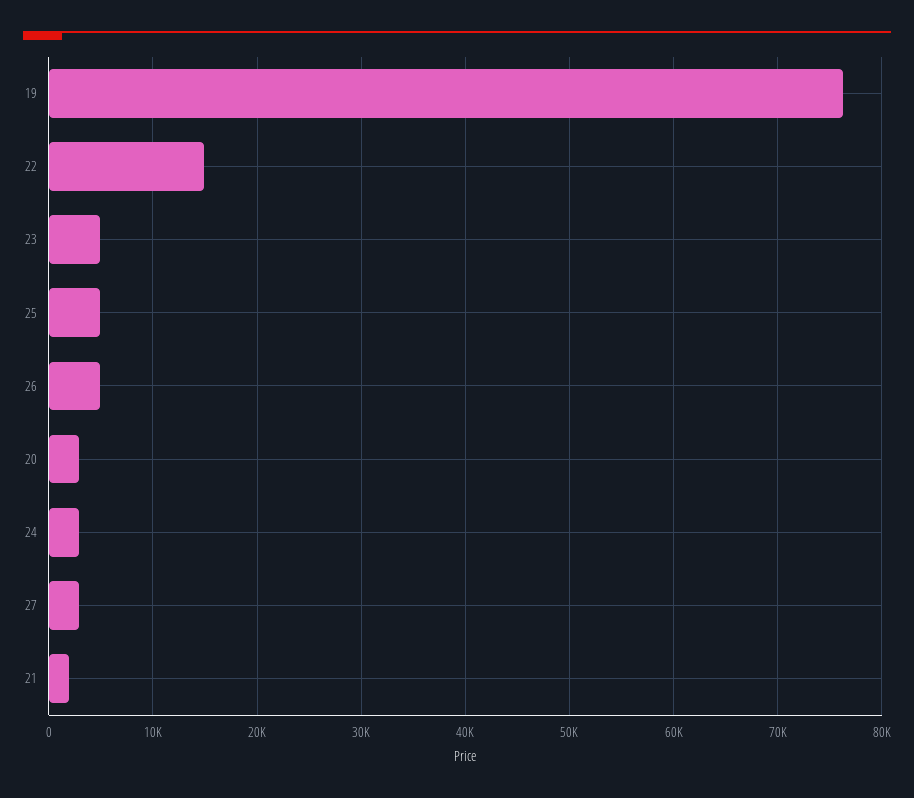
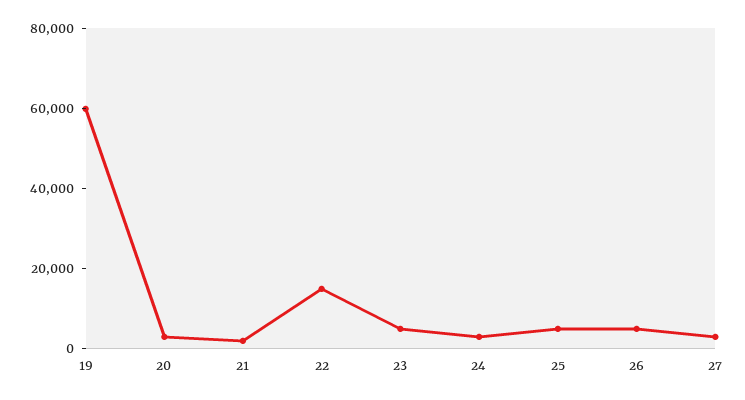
19: 76000 -> 60000

